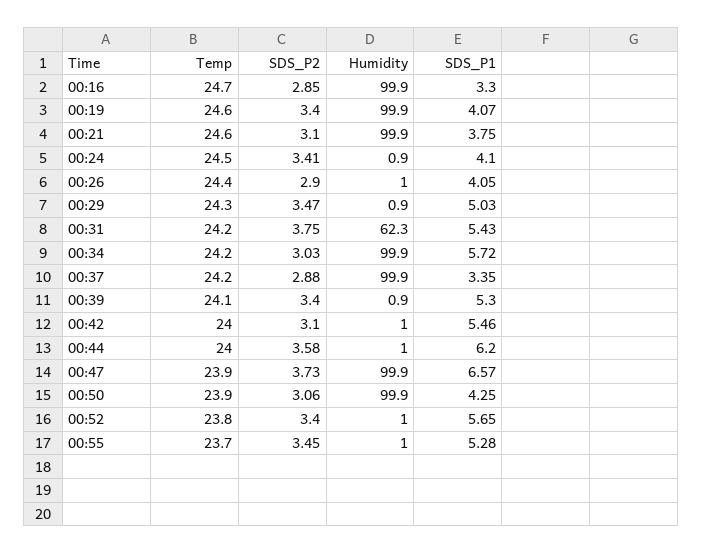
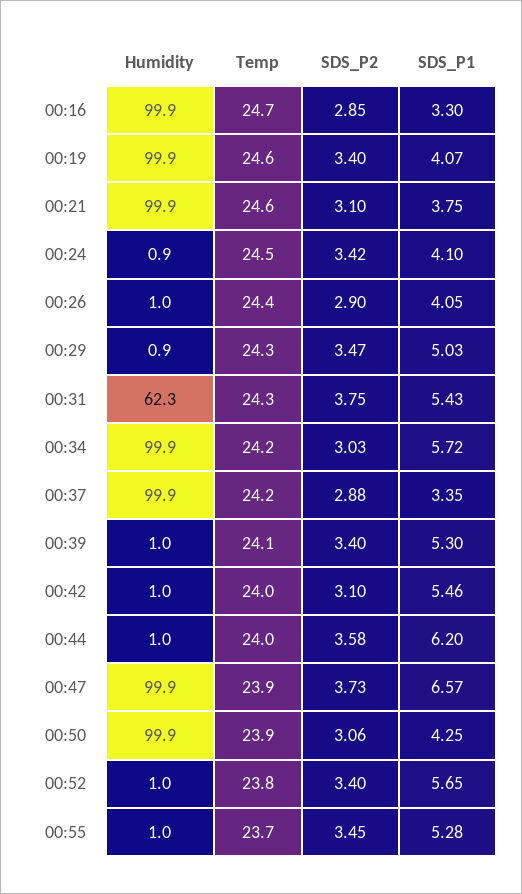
SDS_P2, 00:24: 3.41 -> 3.42
Temp, 00:31: 24.2 -> 24.3
Humidity, 00:39: 0.9 -> 1

